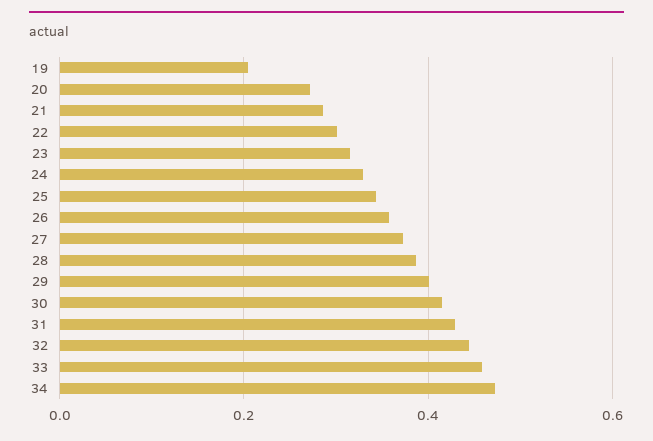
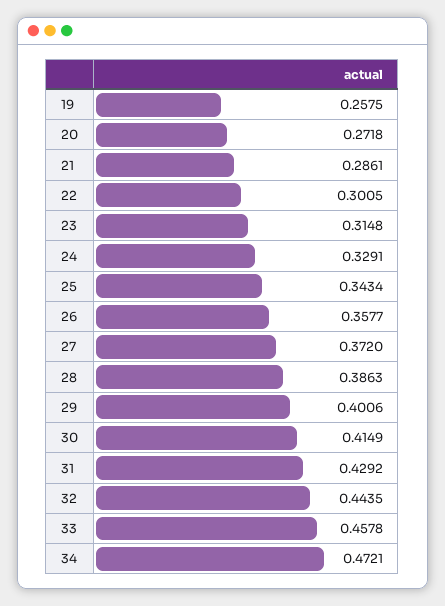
19: 0.2 -> 0.2575

